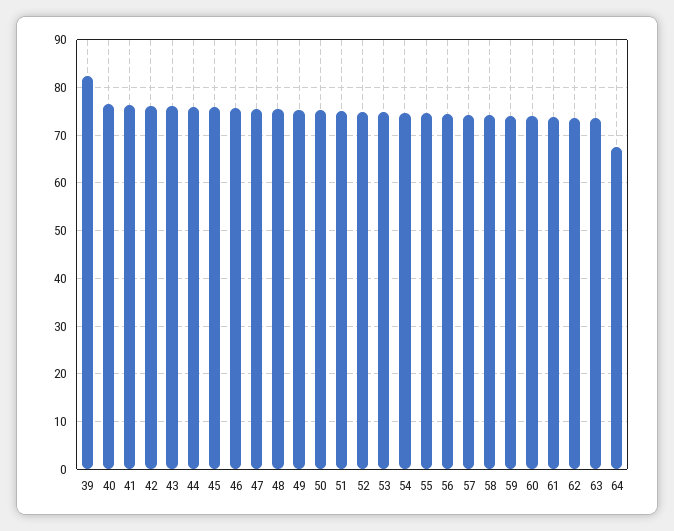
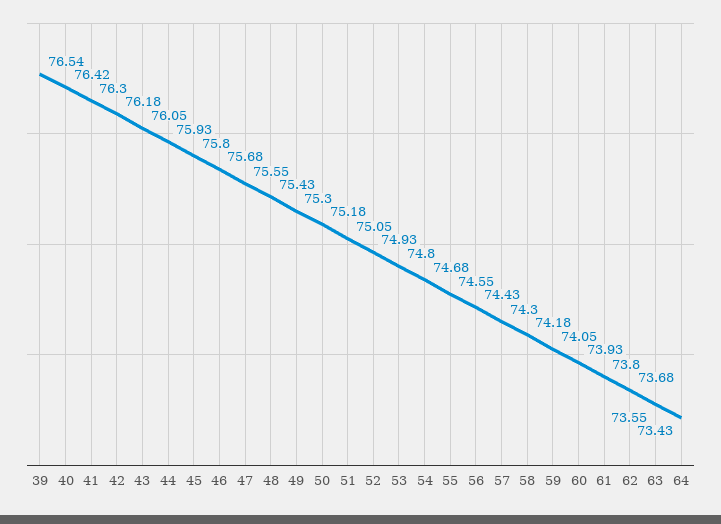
39: 82 -> 76.54
64: 68 -> 73.43

